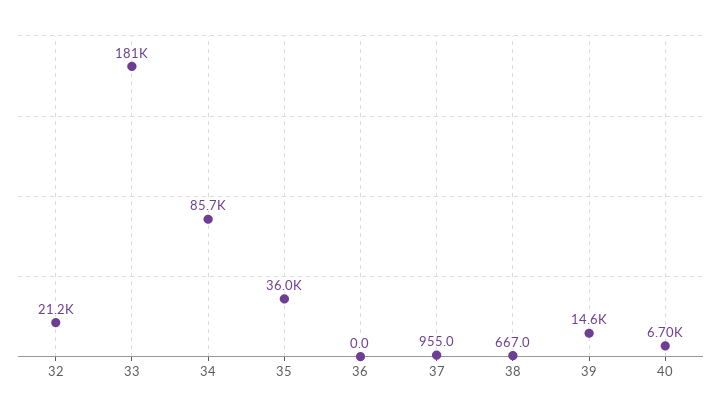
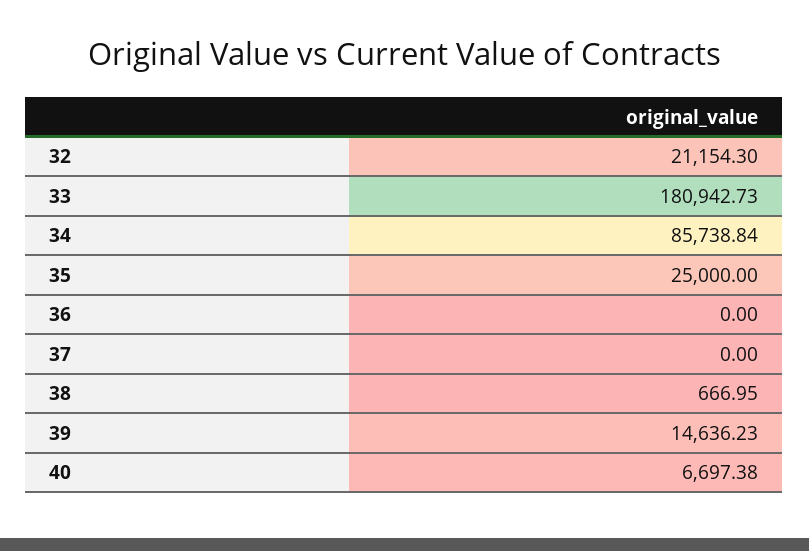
35: 36000 -> 25000
37: 955 -> 0

